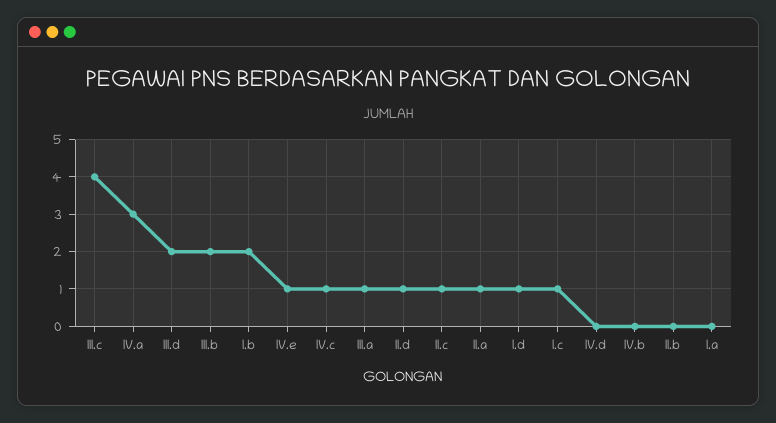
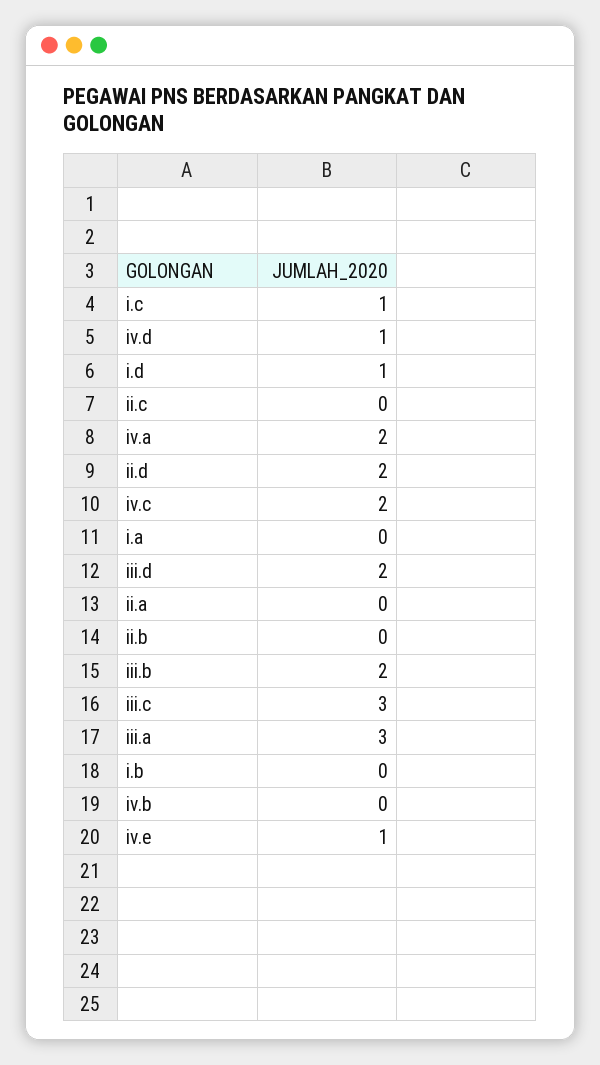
III.c: 4 -> 3
IV.a: 3 -> 2
I.b: 2 -> 0
IV.c: 1 -> 2
III.a: 1 -> 3
II.d: 1 -> 2
II.c: 1 -> 0
II.a: 1 -> 0
IV.d: 0 -> 1

